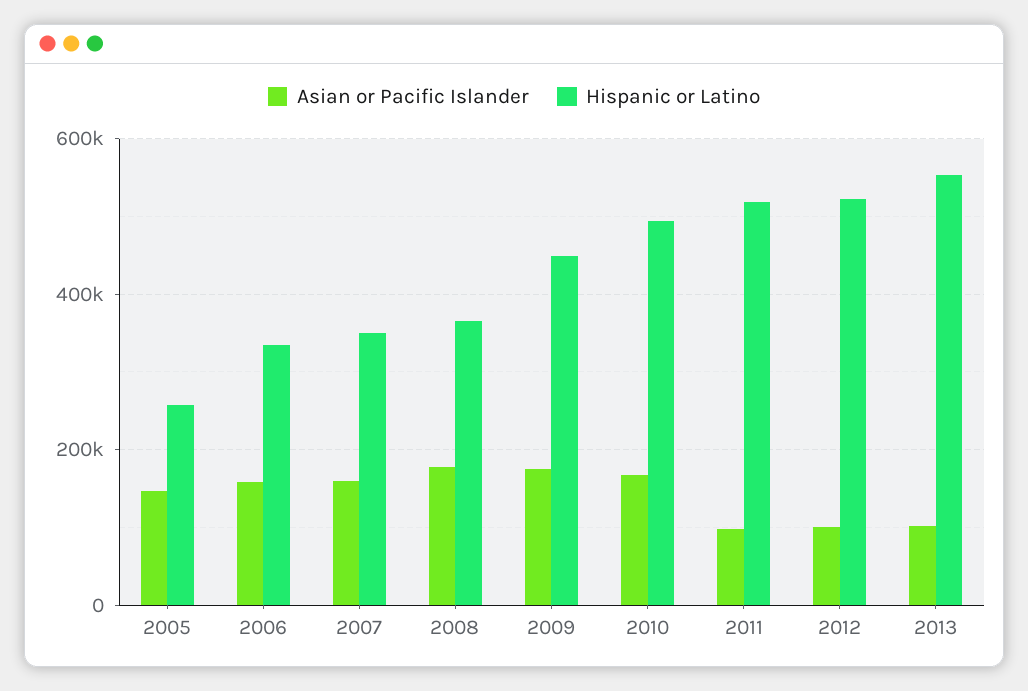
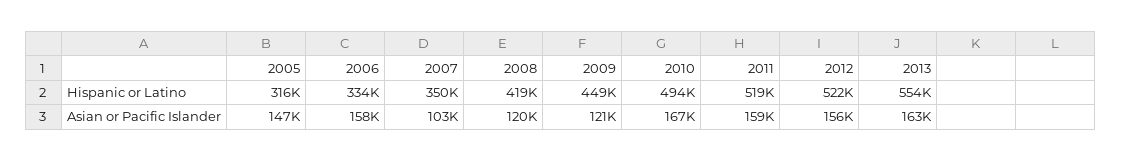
Hispanic or Latino, 2005: 260000 -> 316000
Asian or Pacific Islander, 2007: 160000 -> 103000
Asian or Pacific Islander, 2008: 180000 -> 120000
Hispanic or Latino, 2008: 360000 -> 419000
Asian or Pacific Islander, 2009: 180000 -> 121000
Asian or Pacific Islander, 2011: 100000 -> 159000
Asian or Pacific Islander, 2012: 100000 -> 156000
Asian or Pacific Islander, 2013: 100000 -> 163000

